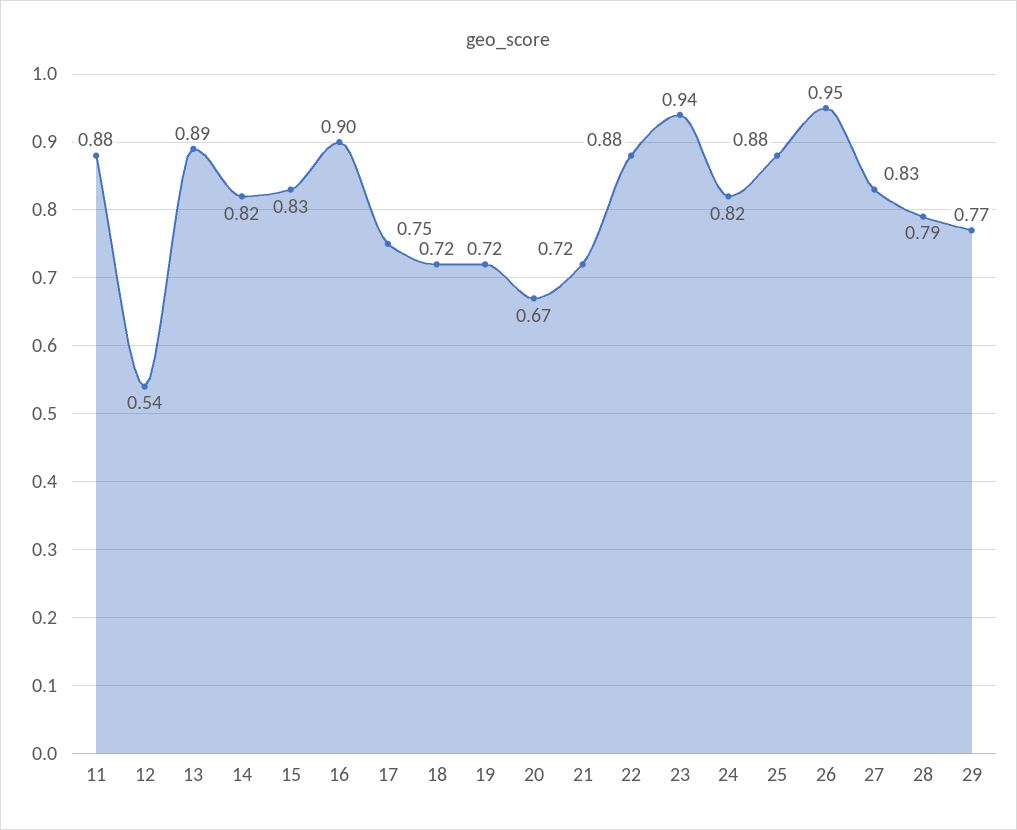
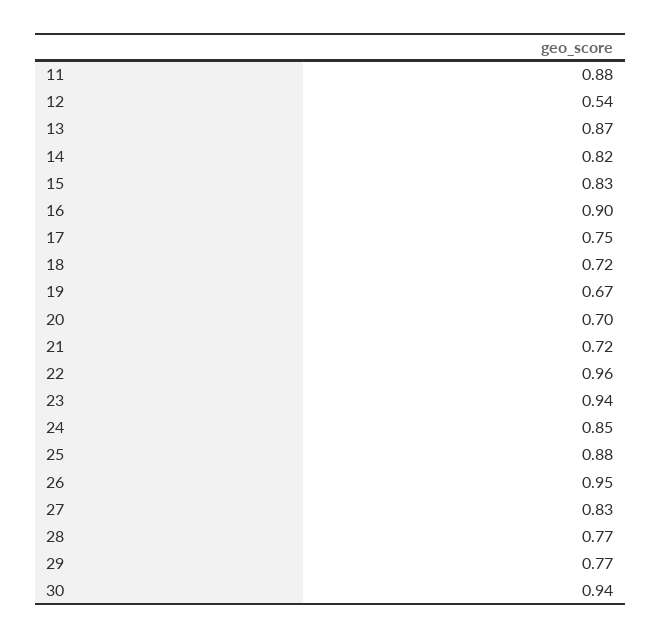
13: 0.89 -> 0.87
19: 0.72 -> 0.67
20: 0.67 -> 0.7
22: 0.88 -> 0.96
24: 0.82 -> 0.85
28: 0.79 -> 0.77
30: none -> 0.94

